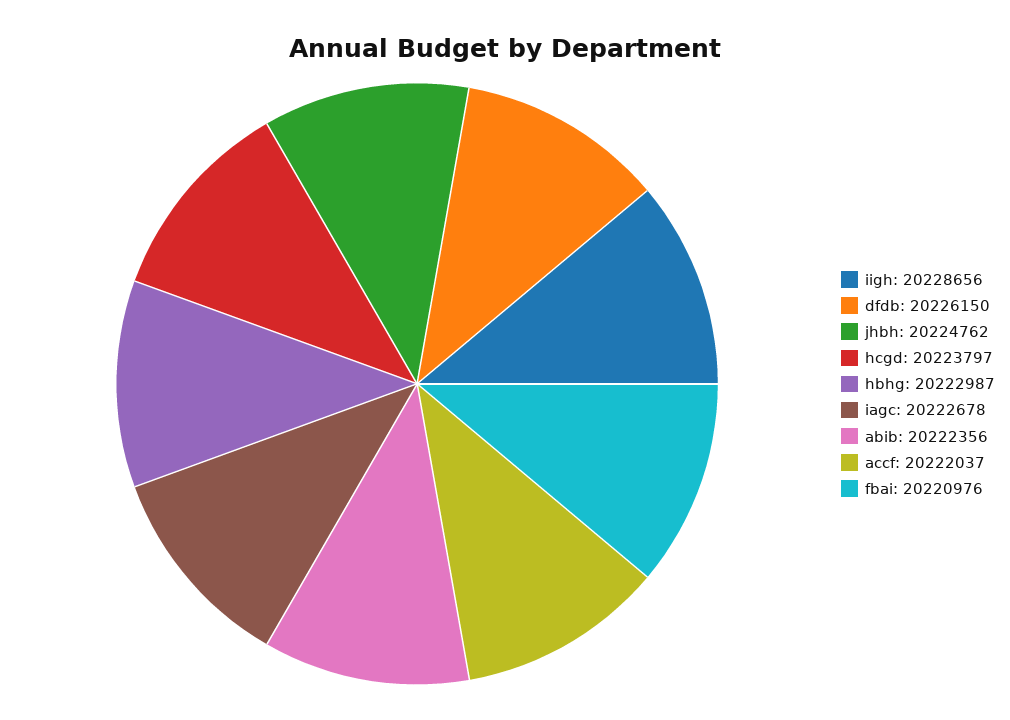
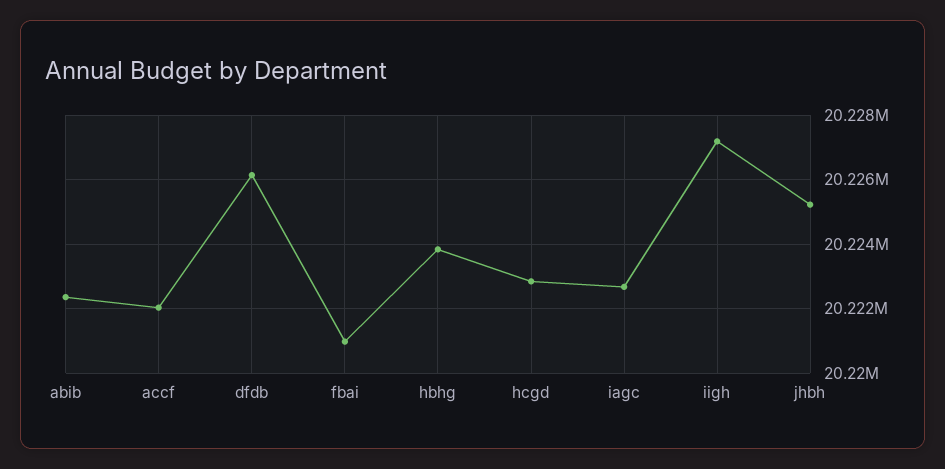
iigh: 20228656 -> 20227200
jhbh: 20224762 -> 20225200
hcgd: 20223797 -> 20222800
hbhg: 20222987 -> 20223800

